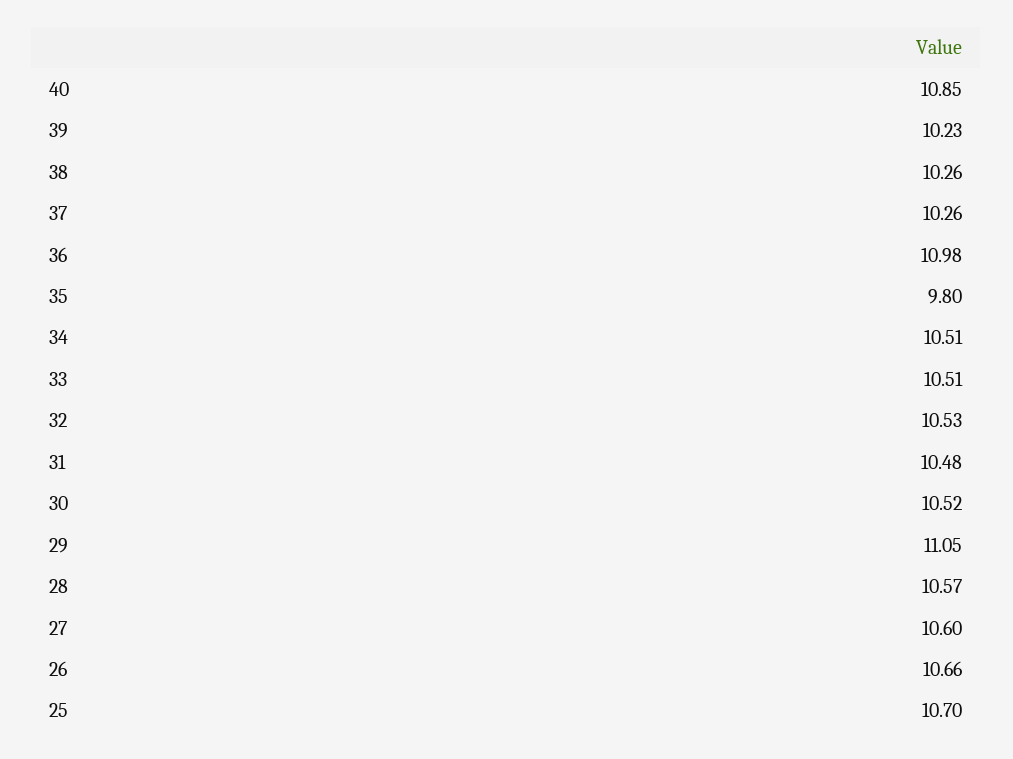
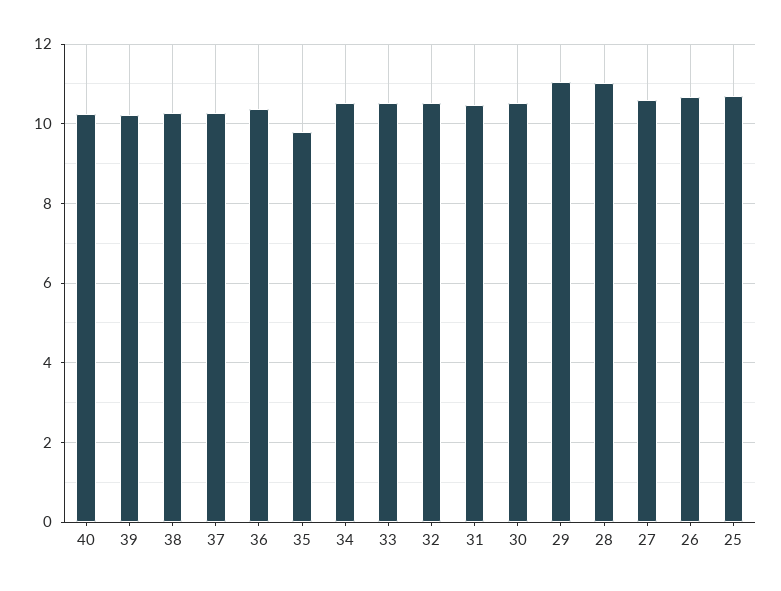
40: 10.85 -> 10.2
36: 10.98 -> 10.4
28: 10.57 -> 11

